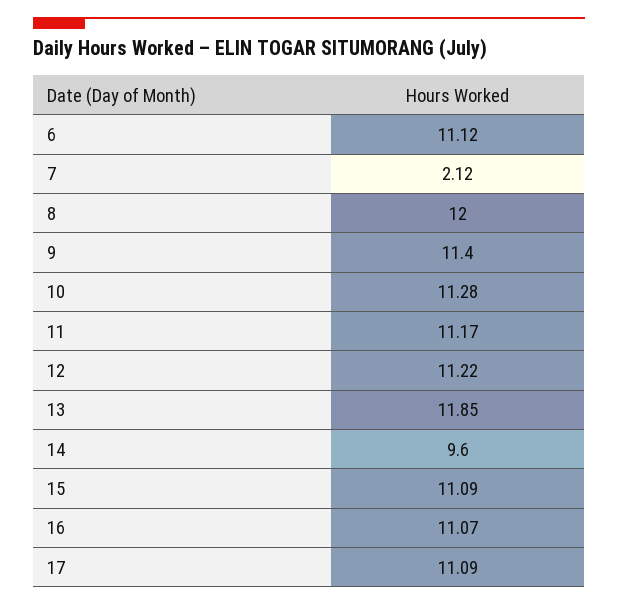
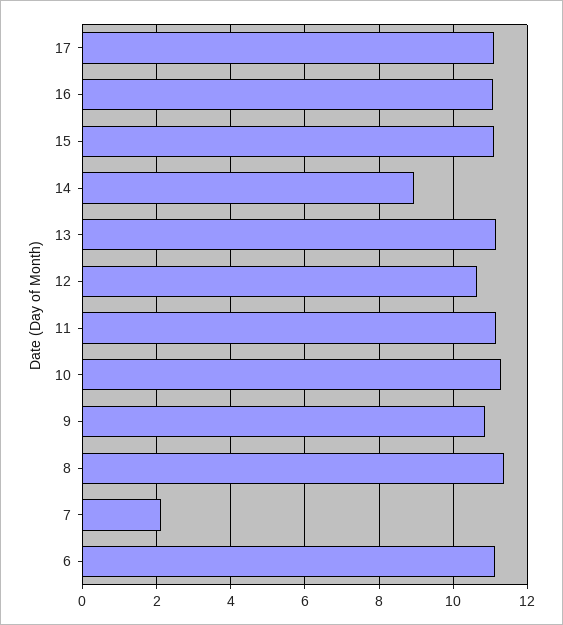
8: 12 -> 11.4
9: 11.4 -> 10.8
12: 11.22 -> 10.6
13: 11.85 -> 11.2
14: 9.6 -> 9

